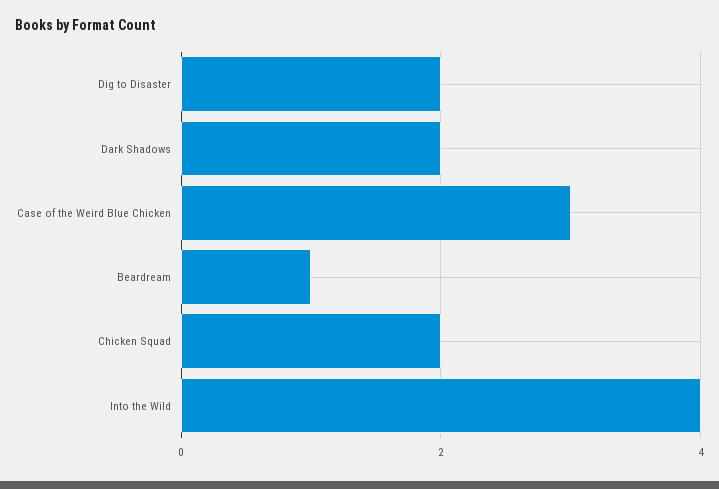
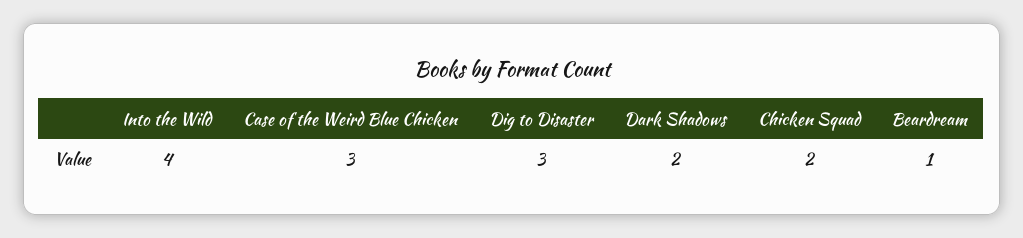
Dig to Disaster: 2 -> 3

